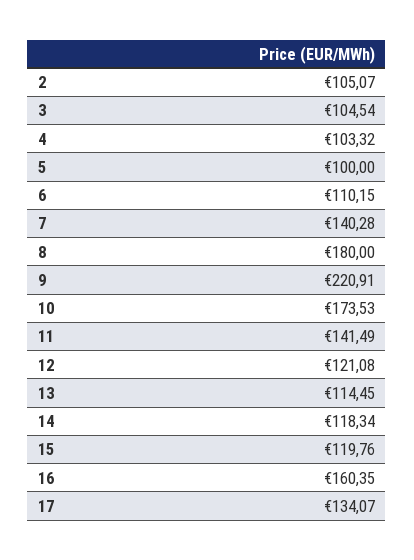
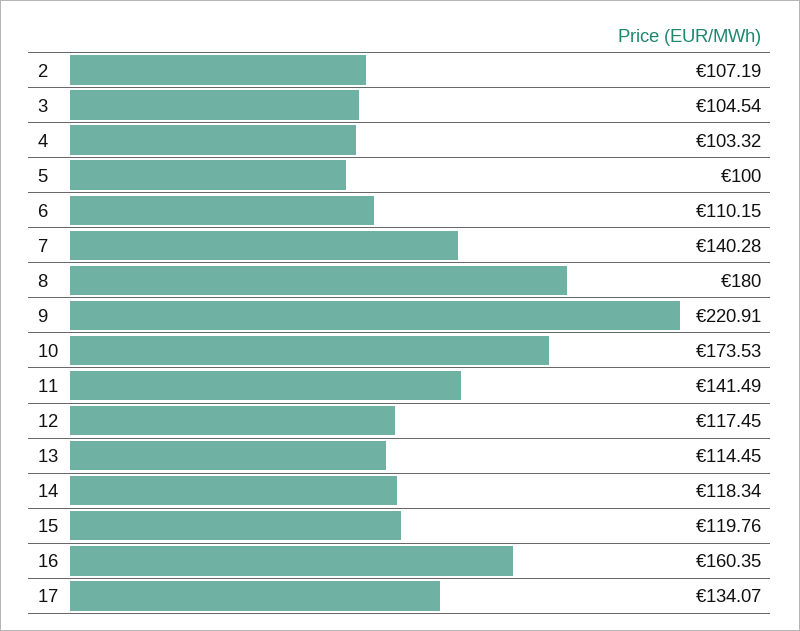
2: 105.07 -> 107.19
12: 121.08 -> 117.45

